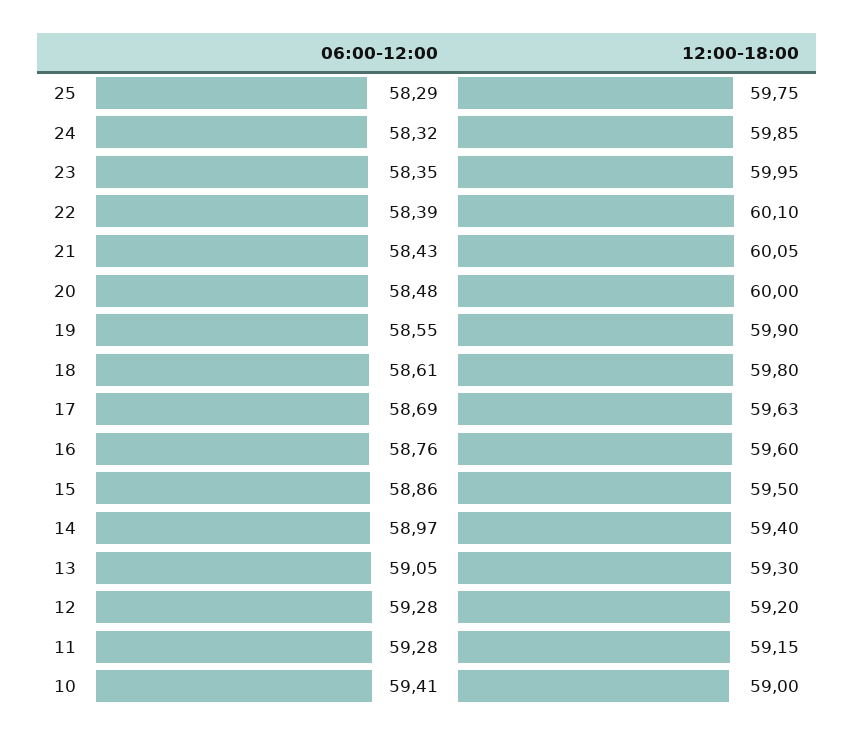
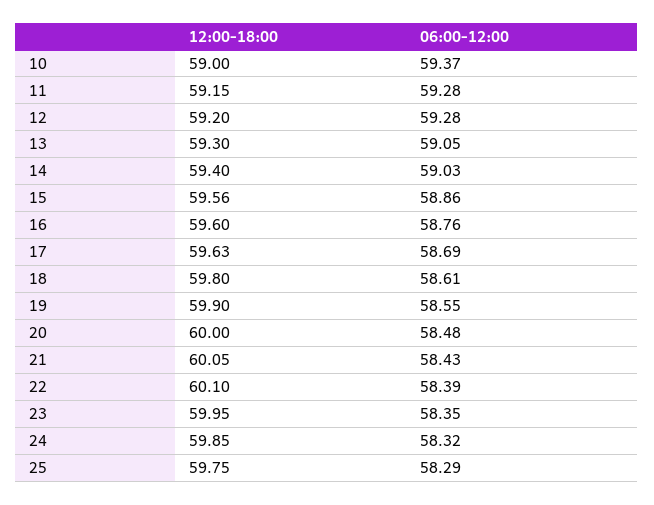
12:00-18:00, 15: 59.5 -> 59.56
06:00-12:00, 14: 58.97 -> 59.03
06:00-12:00, 10: 59.41 -> 59.37

